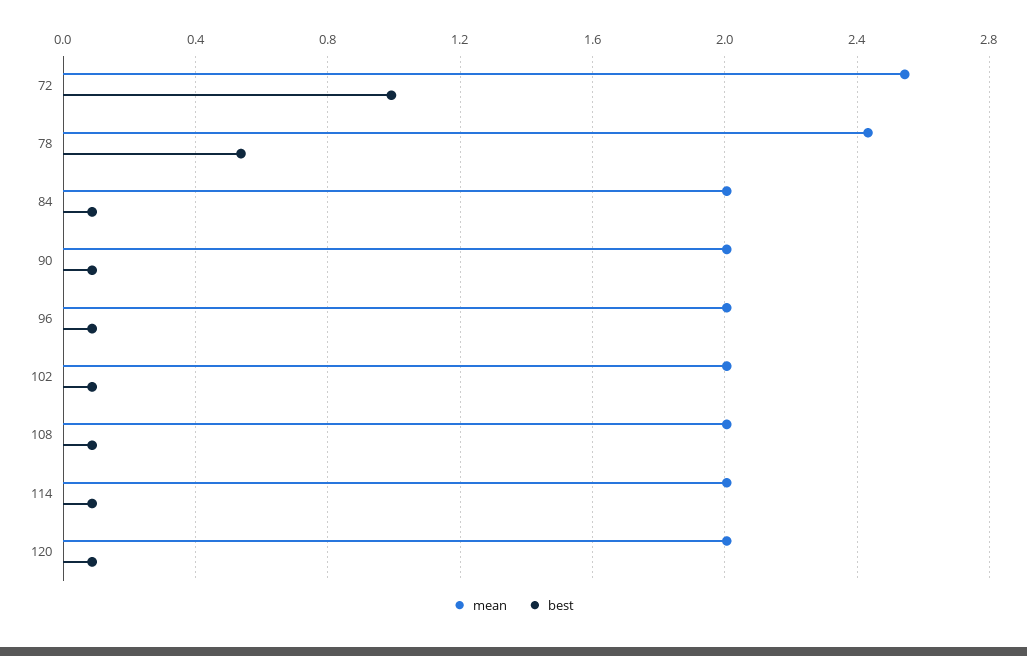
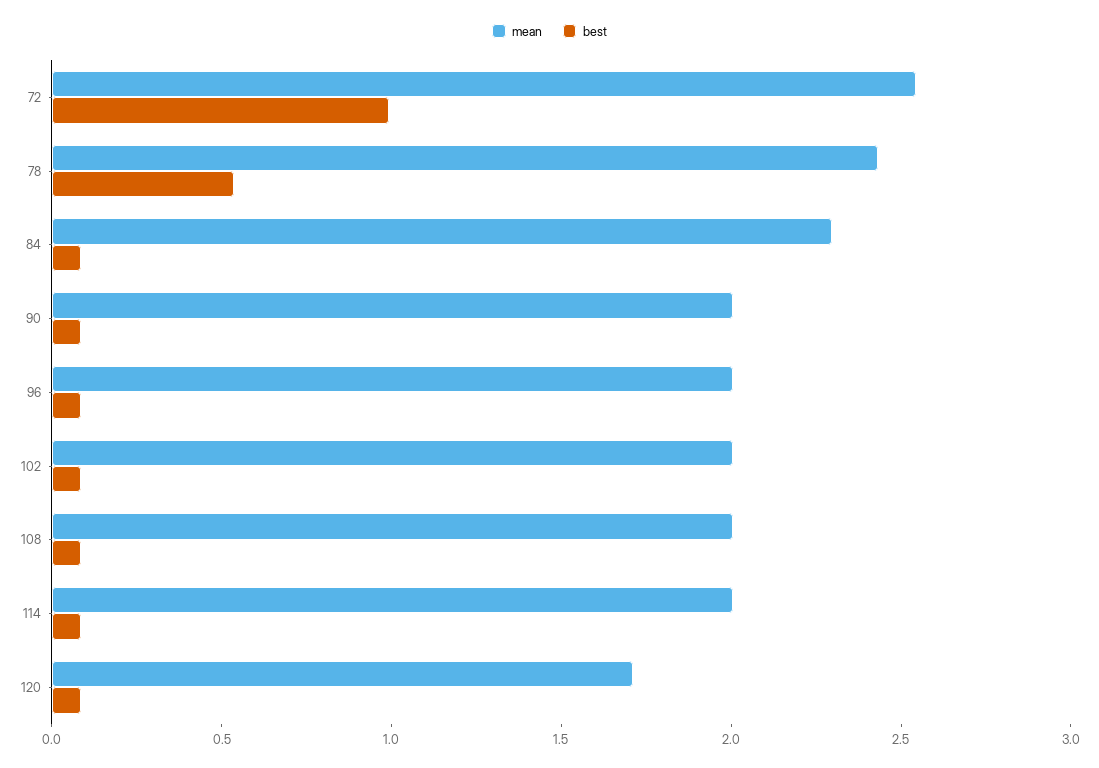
mean, 84: 2 -> 2.3
mean, 120: 2 -> 1.7

